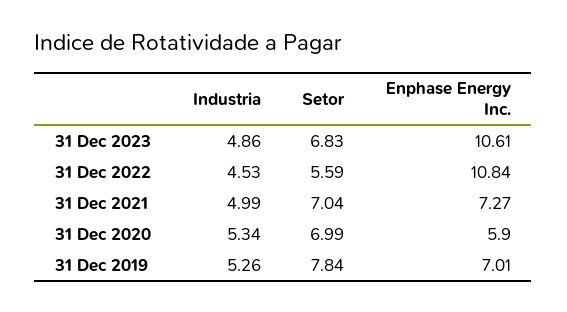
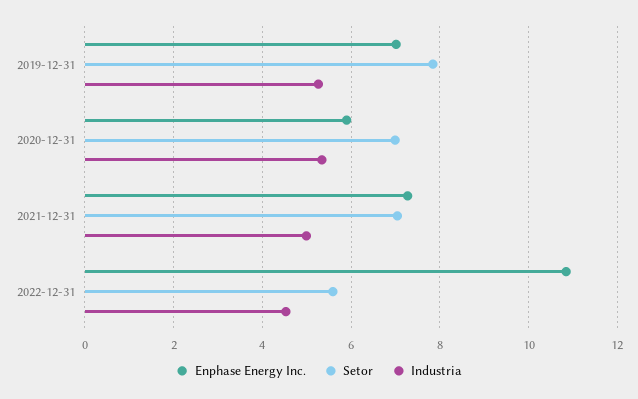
Industria, 31 Dec 2023: 4.86 -> none
Setor, 31 Dec 2023: 6.83 -> none
Enphase Energy Inc., 31 Dec 2023: 10.61 -> none

